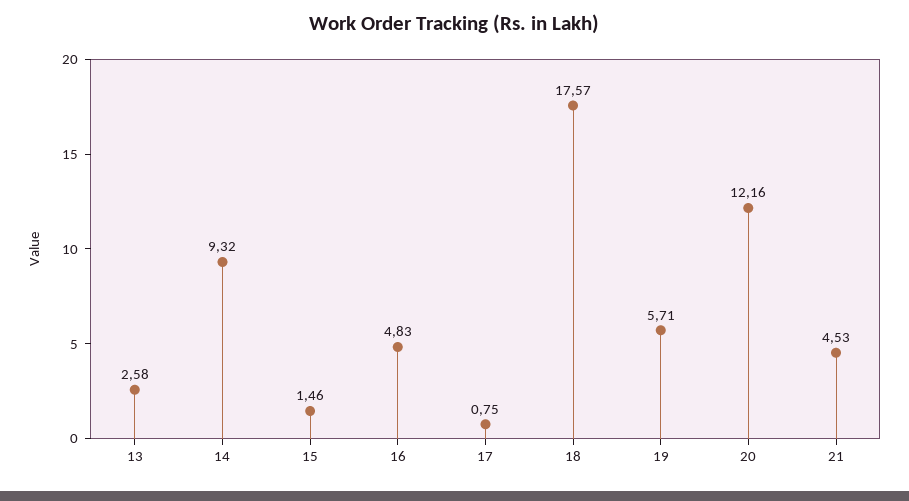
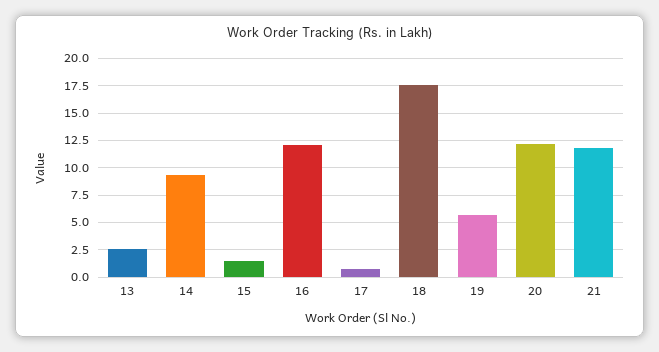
16: 4.83 -> 12.5
21: 4.53 -> 12.5

